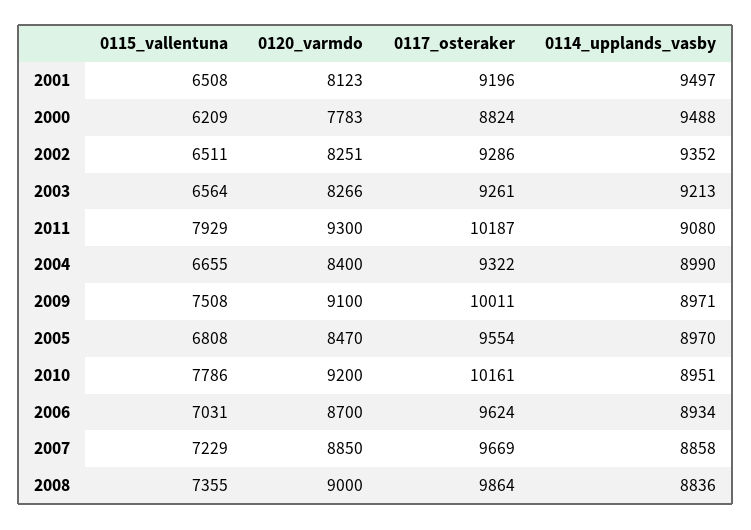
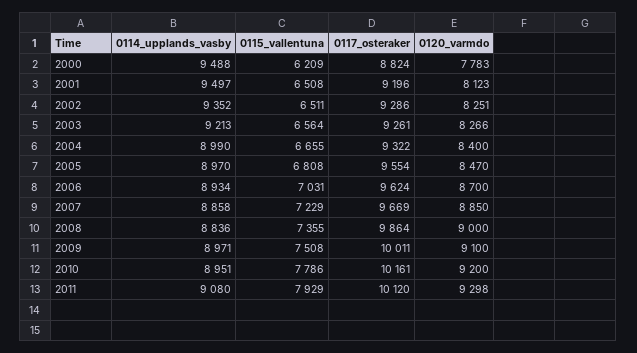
0120_varmdo, 2011: 9300 -> 9298
0117_osteraker, 2011: 10187 -> 10120

